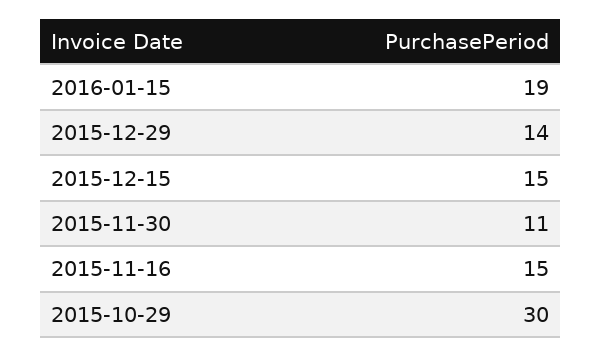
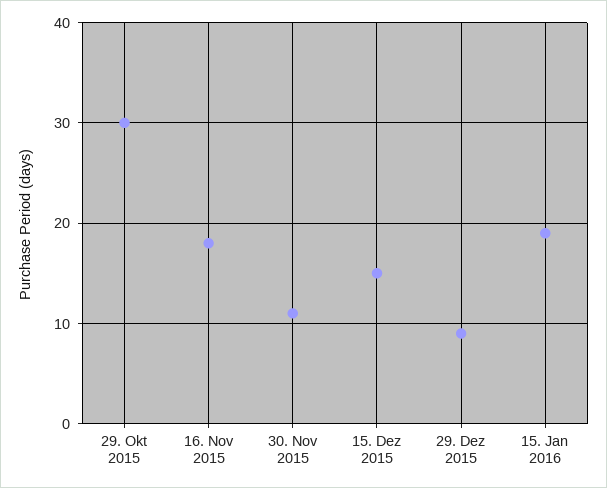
2015-12-29: 14 -> 9
2015-11-16: 15 -> 18

